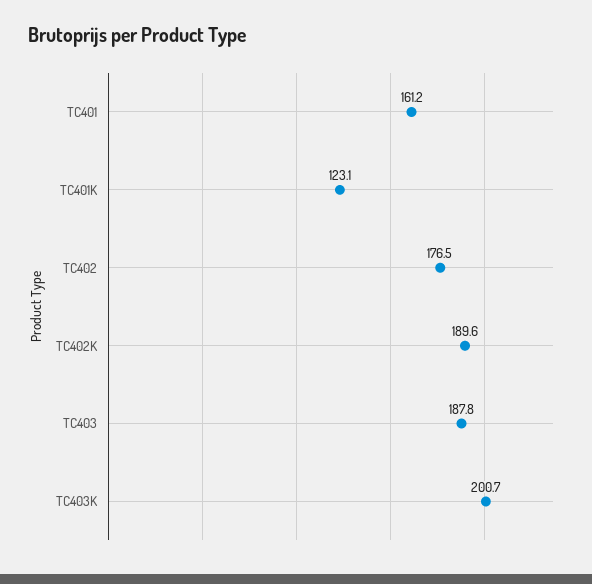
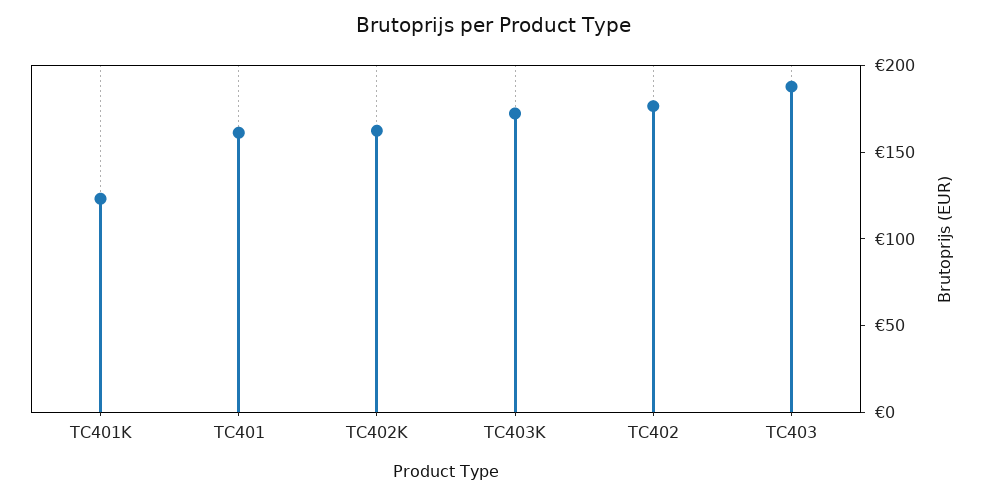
TC402K: 189.6 -> 160
TC403K: 200.7 -> 170

